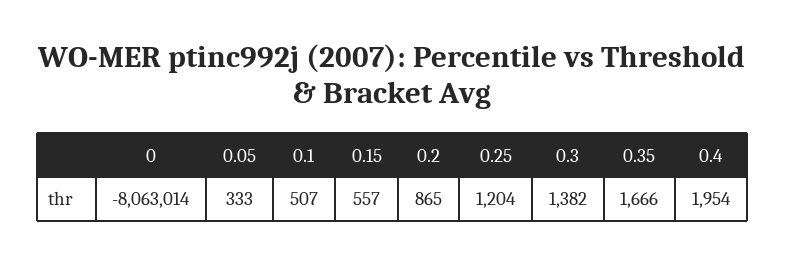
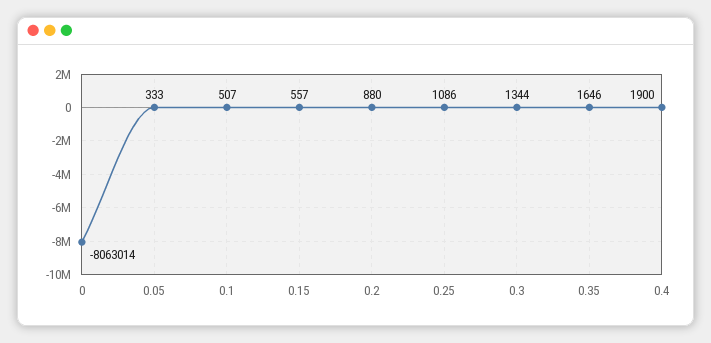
0.2: 865 -> 880
0.25: 1204 -> 1086
0.3: 1382 -> 1344
0.35: 1666 -> 1646
0.4: 1954 -> 1900

